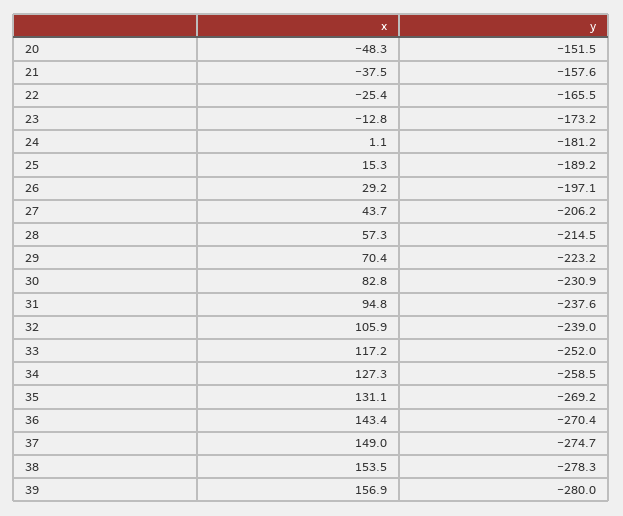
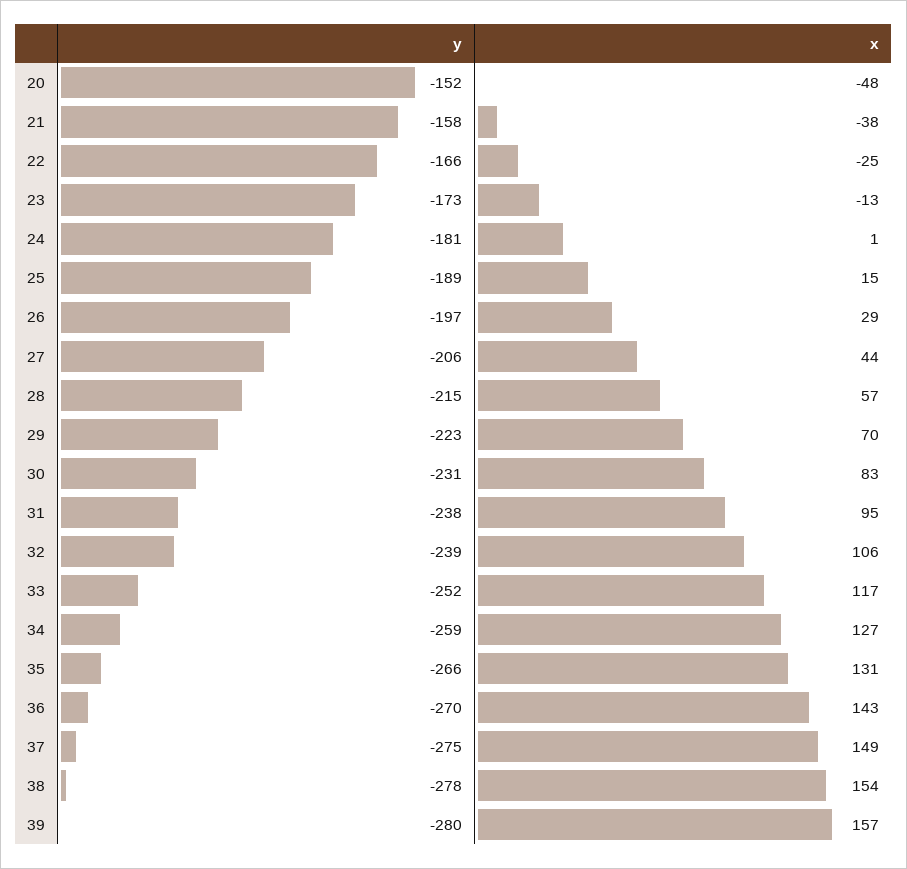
y, 35: -269.2 -> -266

